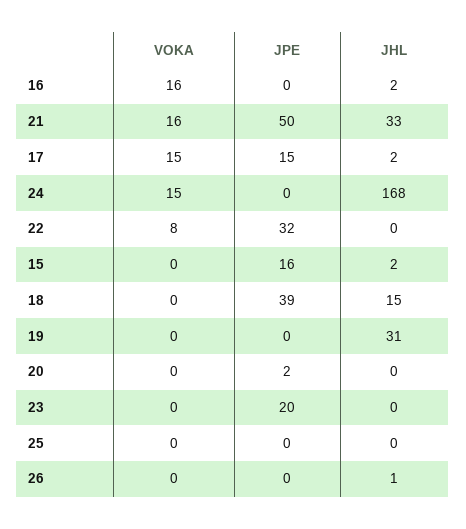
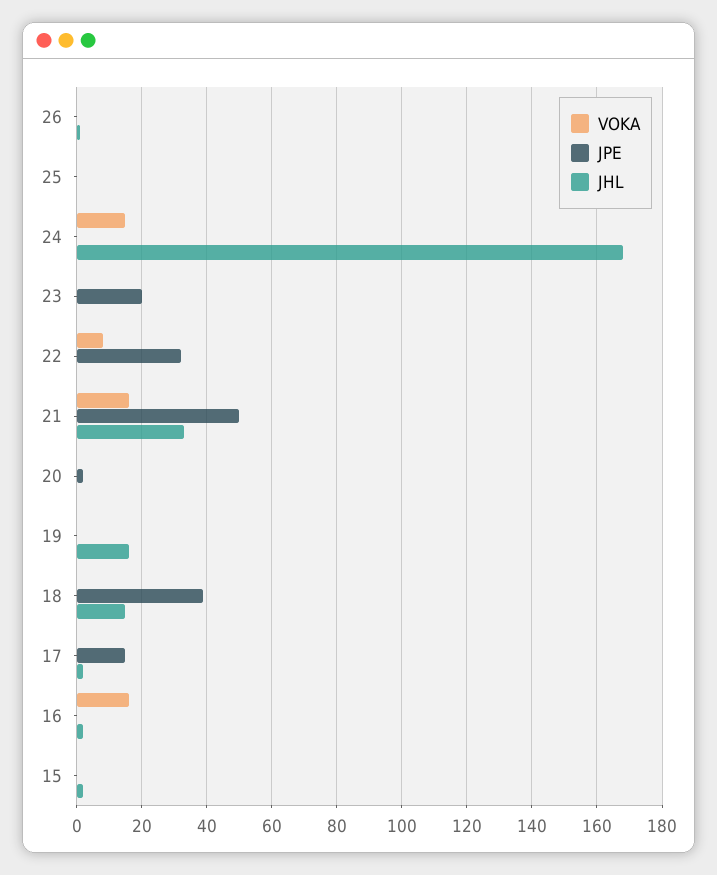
VOKA, 17: 15 -> 0
JPE, 15: 16 -> 0
JHL, 19: 31 -> 15

